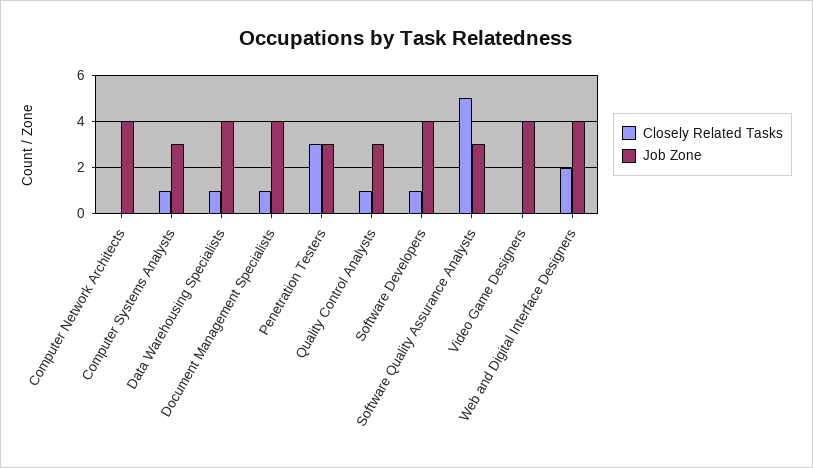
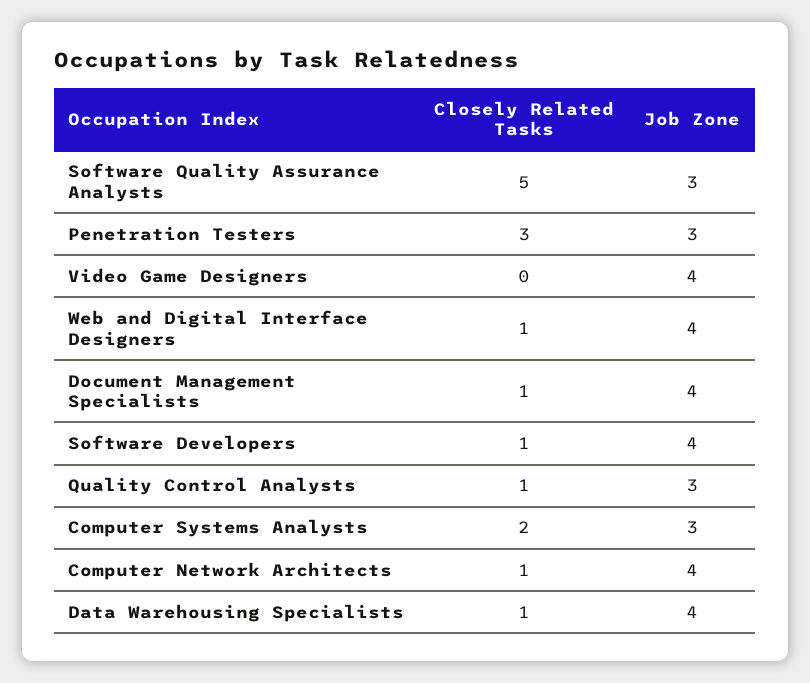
Closely Related Tasks, Computer Network Architects: 0 -> 1
Closely Related Tasks, Computer Systems Analysts: 1 -> 2
Closely Related Tasks, Web and Digital Interface Designers: 2 -> 1

